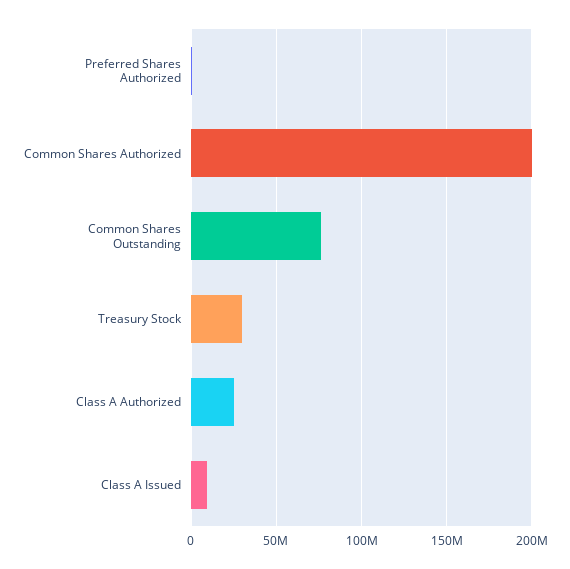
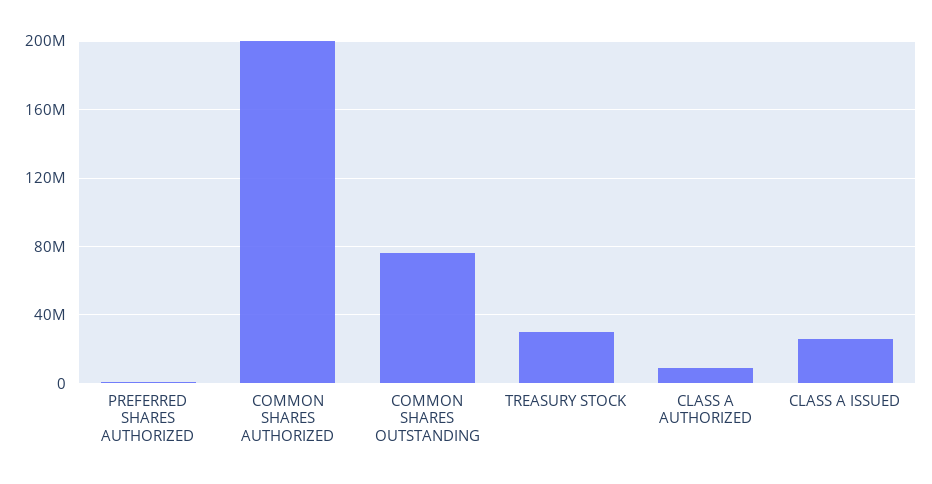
Class A Authorized: 25000000 -> 10000000
Class A Issued: 10000000 -> 25000000

